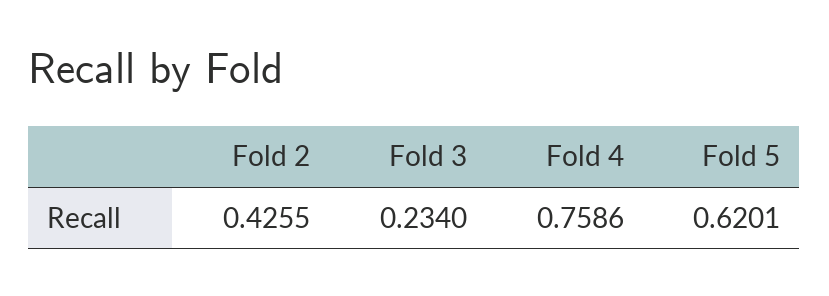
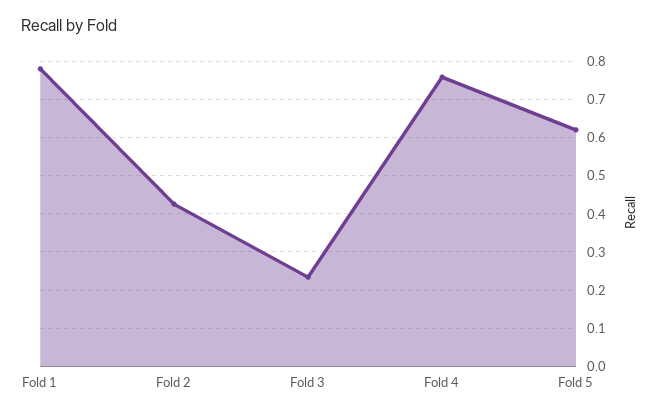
Fold 1: none -> 0.78

